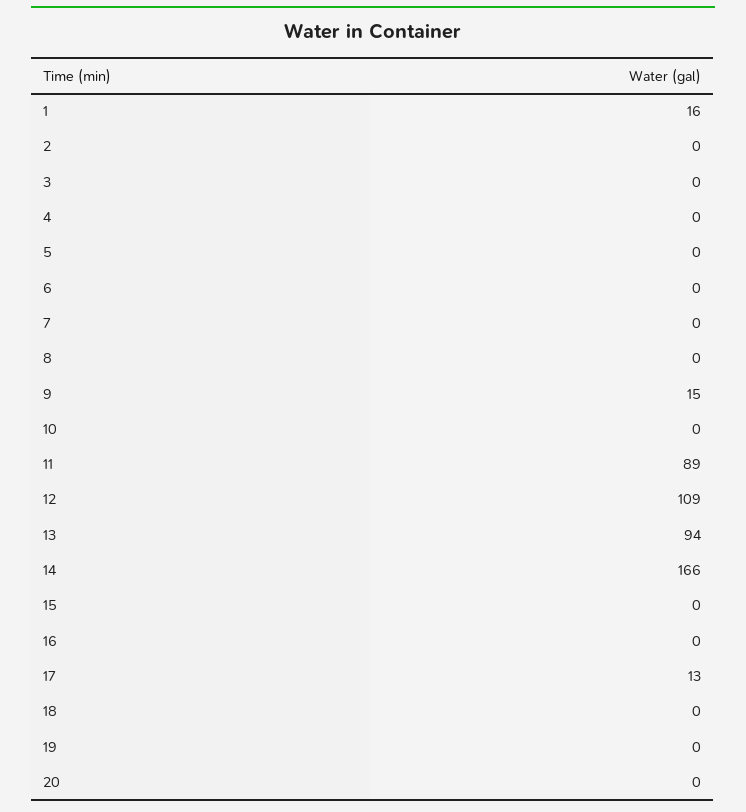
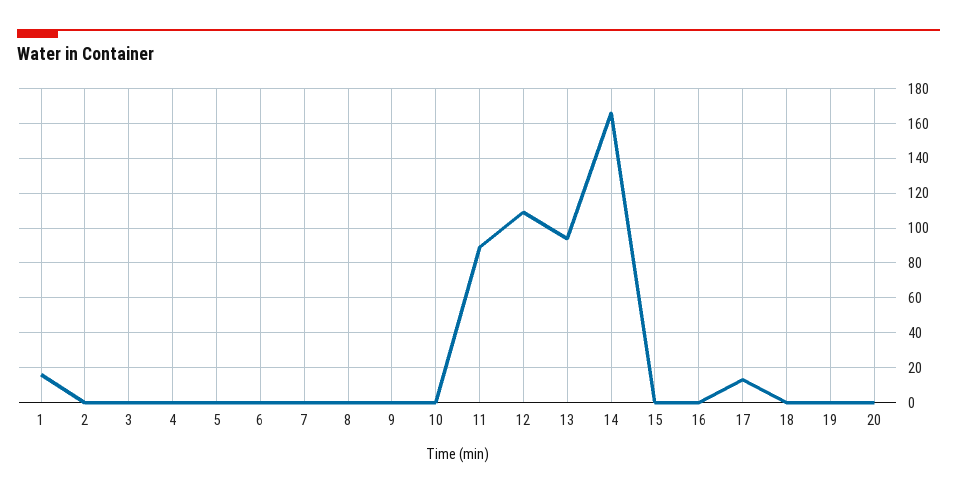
9: 15 -> 0

